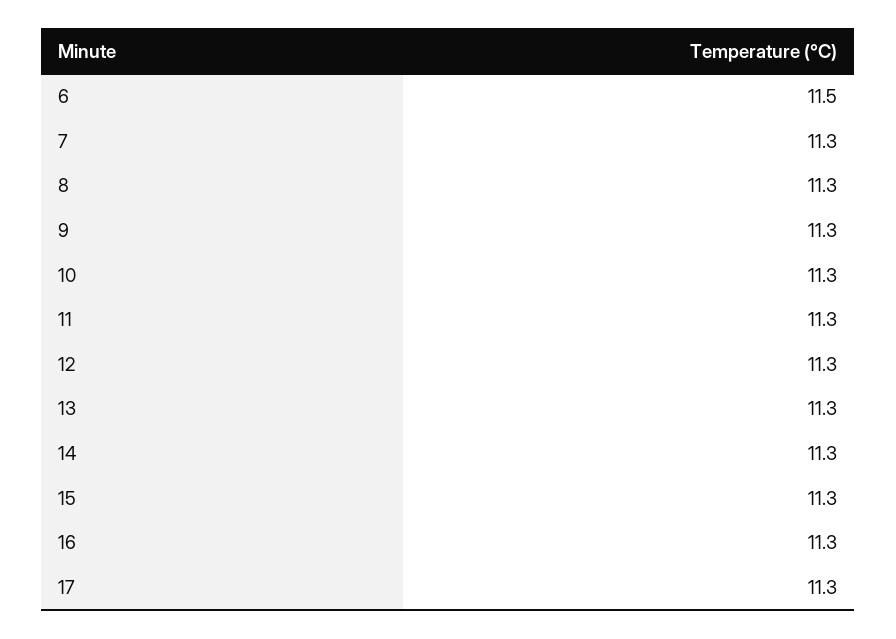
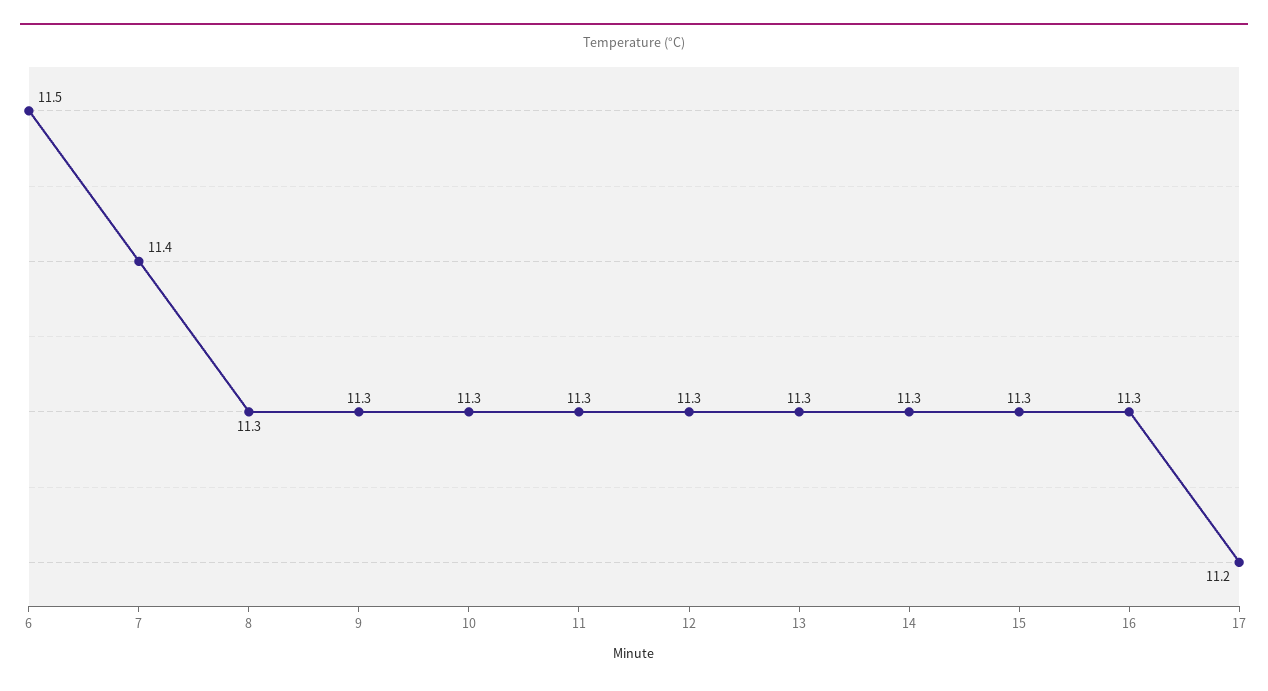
7: 11.3 -> 11.4
17: 11.3 -> 11.2

